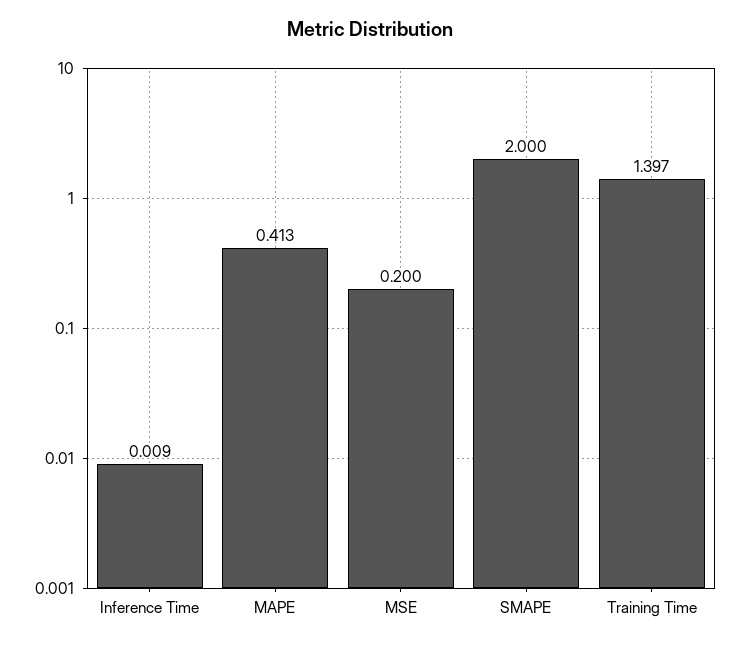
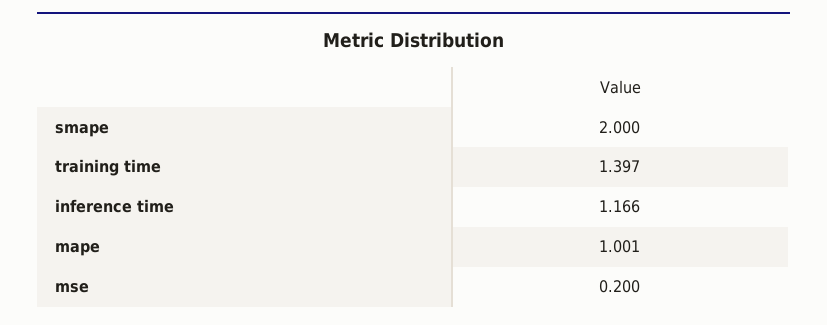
Inference Time: 0.009 -> 1.166
MAPE: 0.413 -> 1.001

